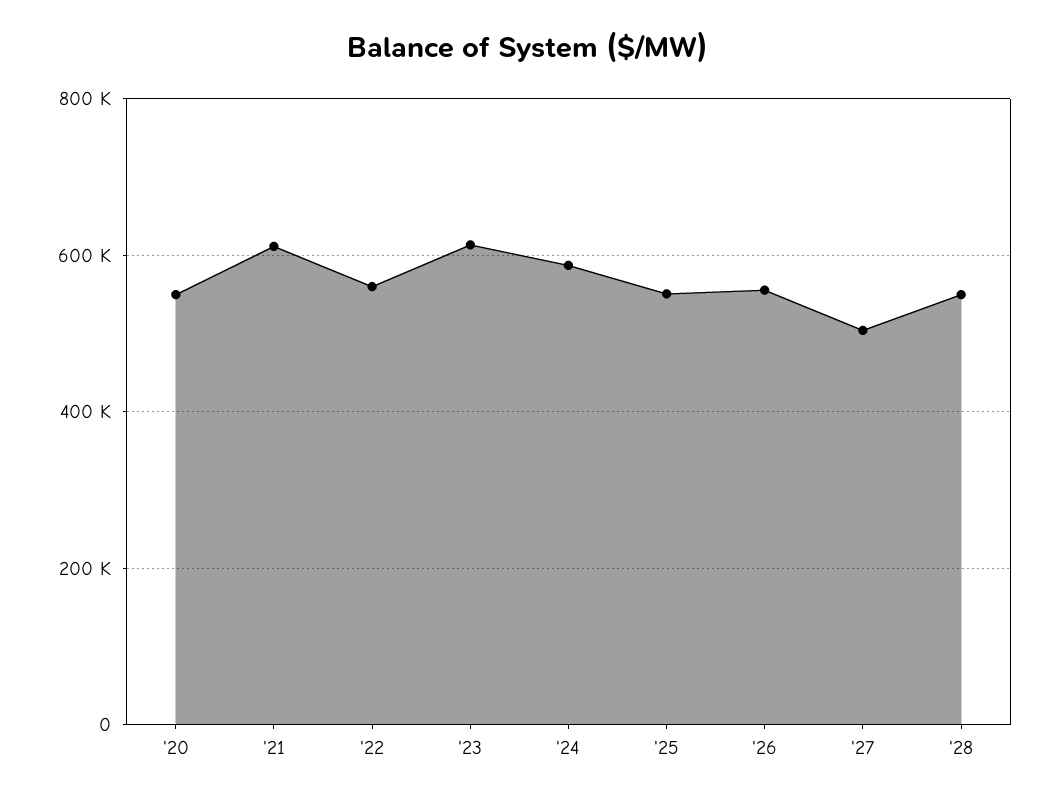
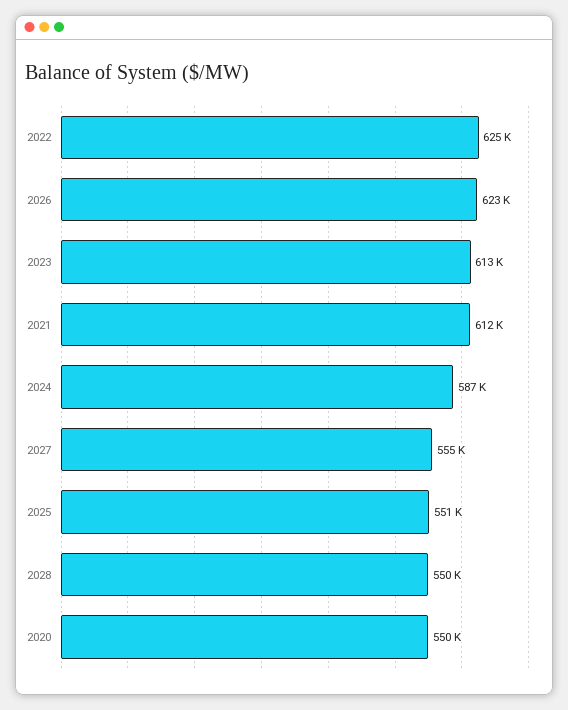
'22: 560000 -> 625000
'26: 560000 -> 623000
'27: 500000 -> 555000

